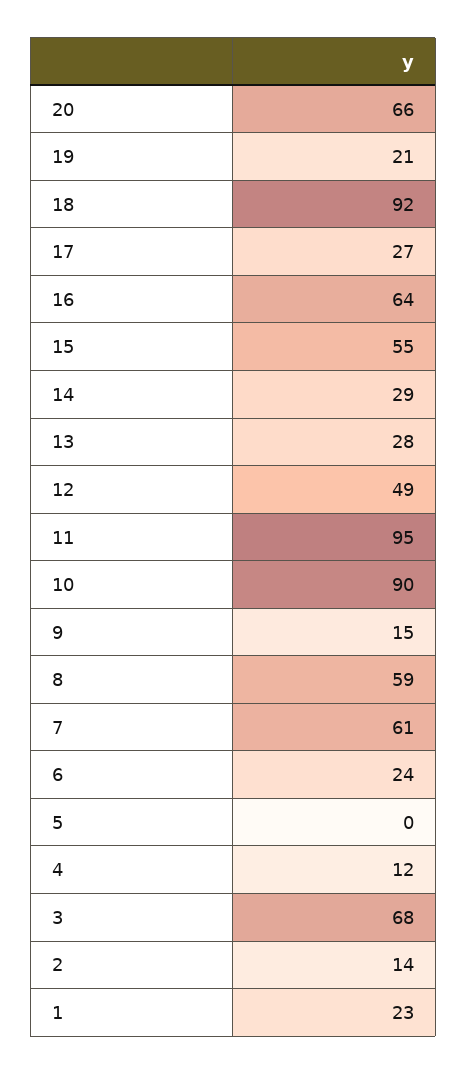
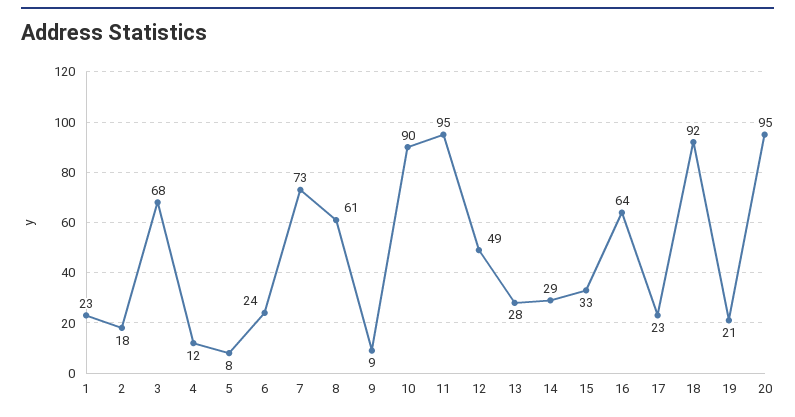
20: 66 -> 95
17: 27 -> 23
15: 55 -> 33
9: 15 -> 9
8: 59 -> 61
7: 61 -> 73
5: 0 -> 8
2: 14 -> 18

